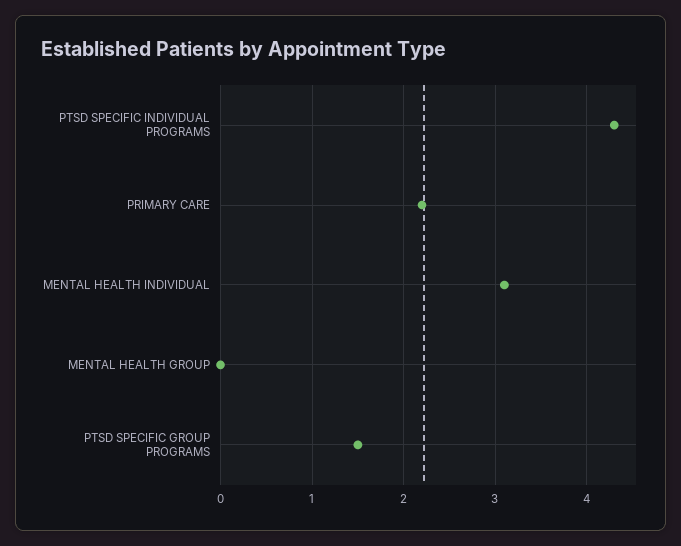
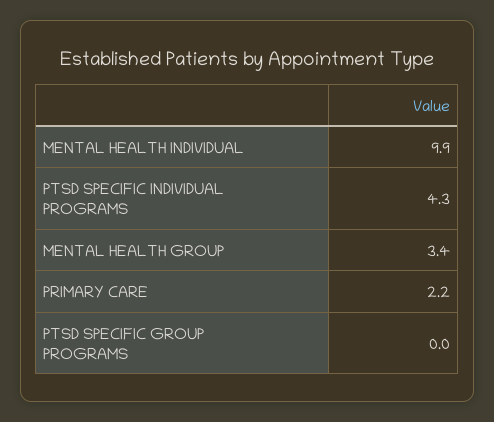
MENTAL HEALTH INDIVIDUAL: 3.1 -> 9.9
MENTAL HEALTH GROUP: 0 -> 3.4
PTSD SPECIFIC GROUP PROGRAMS: 1.5 -> 0

